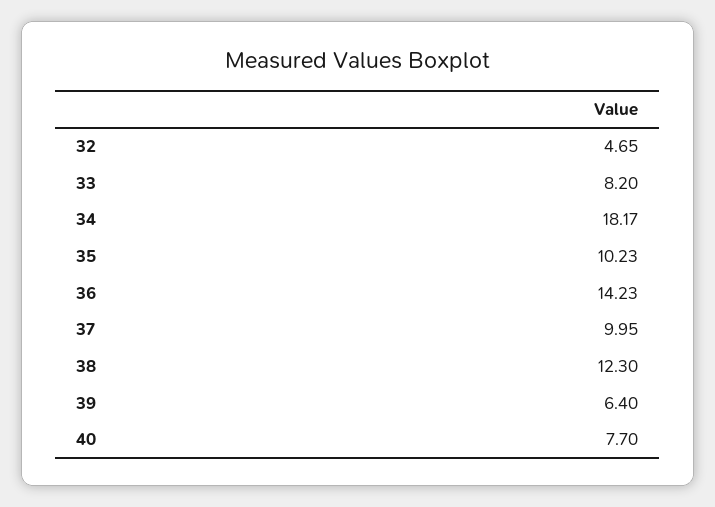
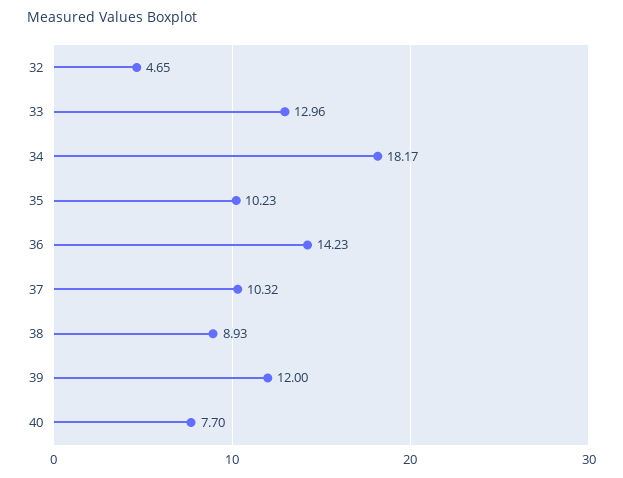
33: 8.2 -> 12.96
37: 9.95 -> 10.32
38: 12.3 -> 8.93
39: 6.4 -> 12

